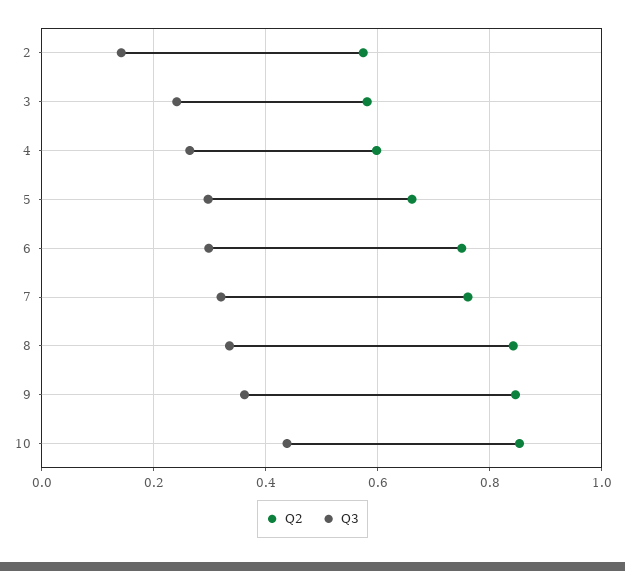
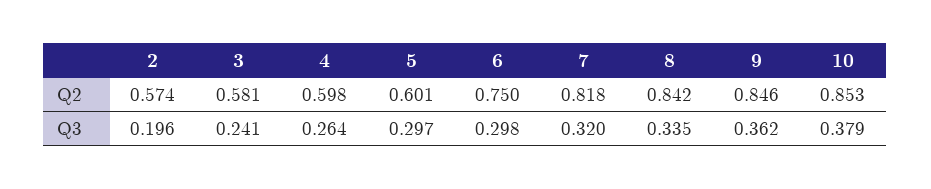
Q3, 2: 0.14 -> 0.196
Q2, 5: 0.66 -> 0.601
Q2, 7: 0.76 -> 0.818
Q3, 10: 0.44 -> 0.379

